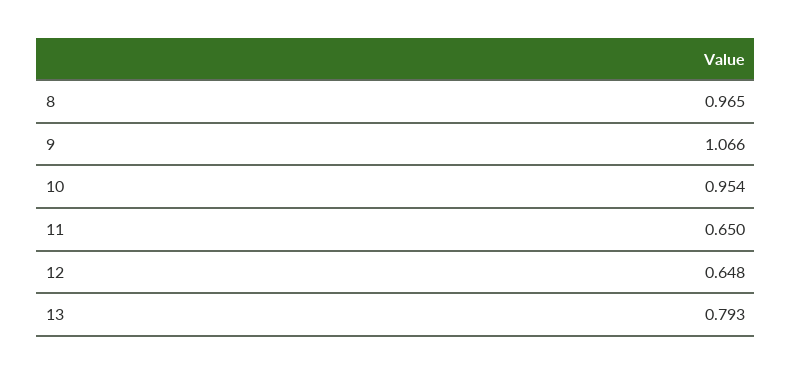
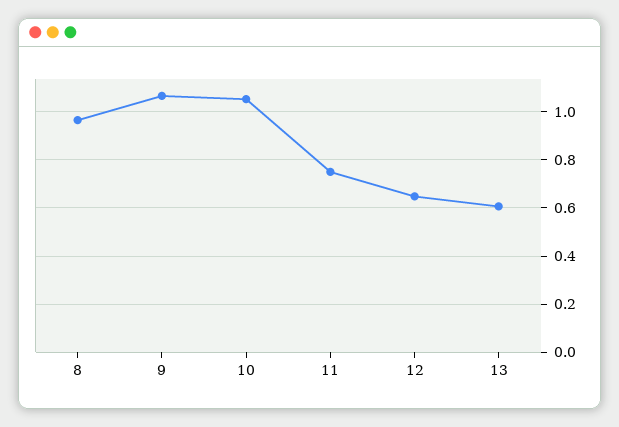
10: 0.954 -> 1.05
11: 0.65 -> 0.75
13: 0.793 -> 0.6

